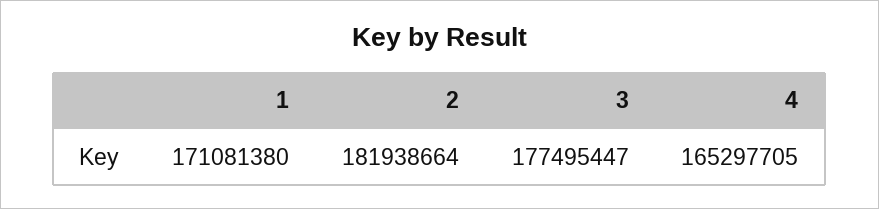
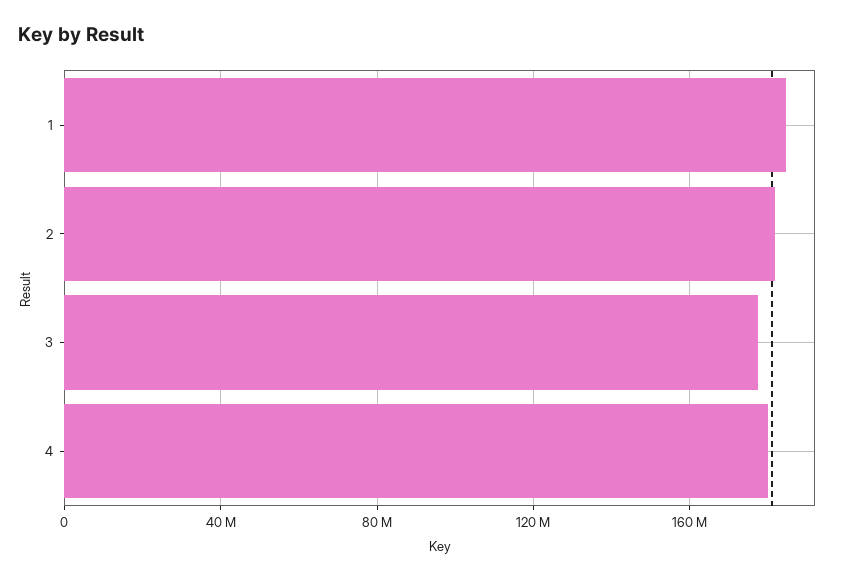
1: 171081380 -> 185000000
4: 165297705 -> 180000000

